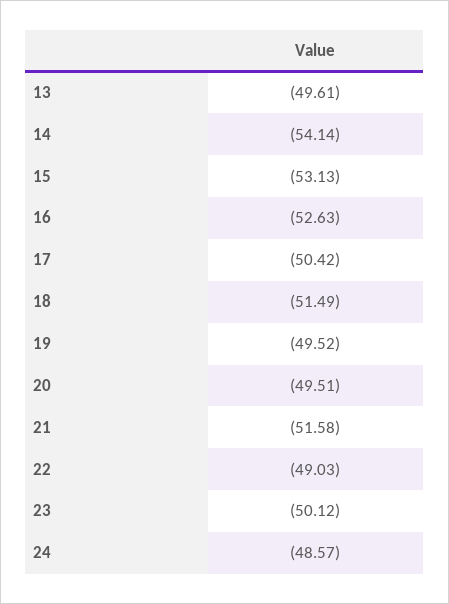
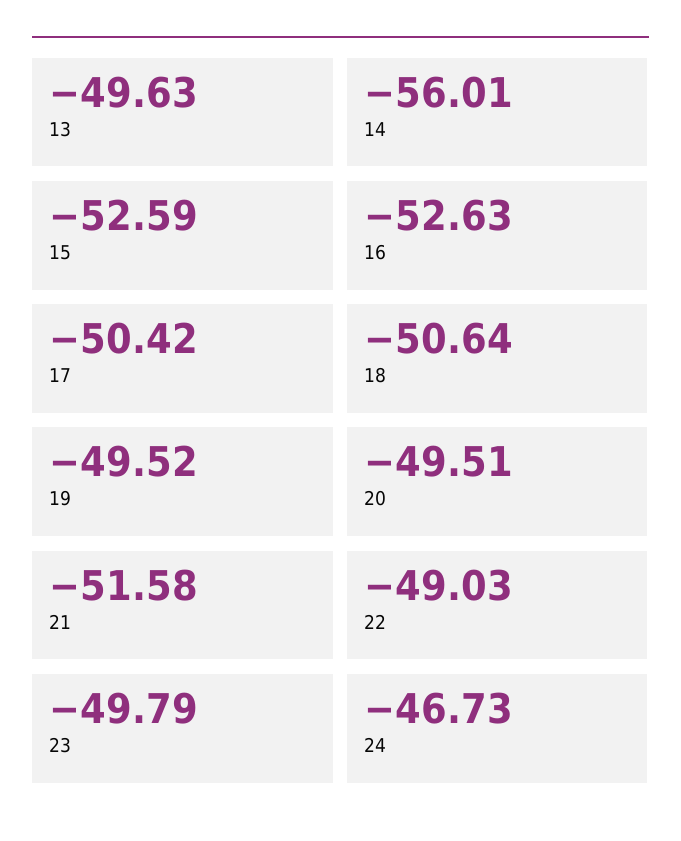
13: -49.61 -> -49.63
14: -54.14 -> -56.01
15: -53.13 -> -52.59
18: -51.49 -> -50.64
23: -50.12 -> -49.79
24: -48.57 -> -46.73

